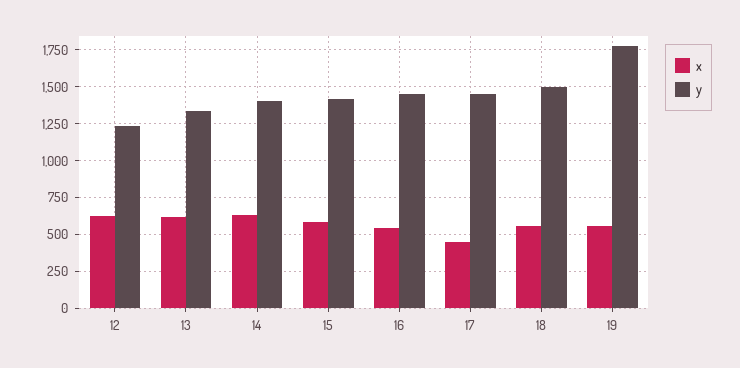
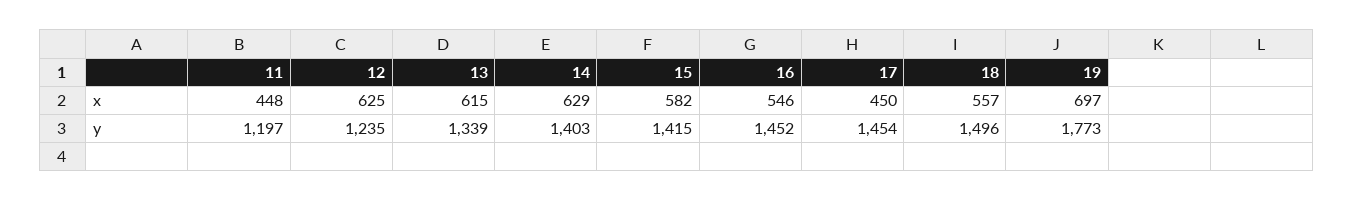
x, 19: 550 -> 697
x, 11: none -> 448
y, 11: none -> 1197

